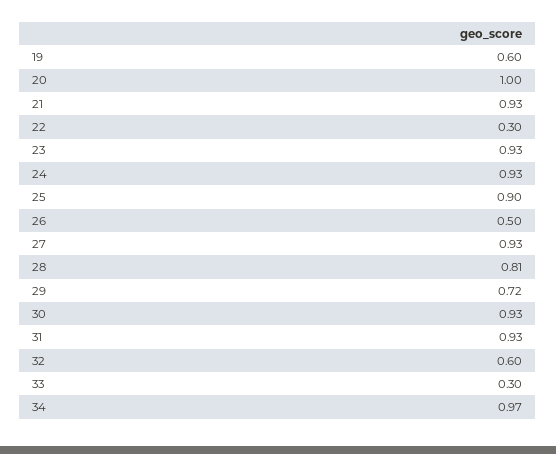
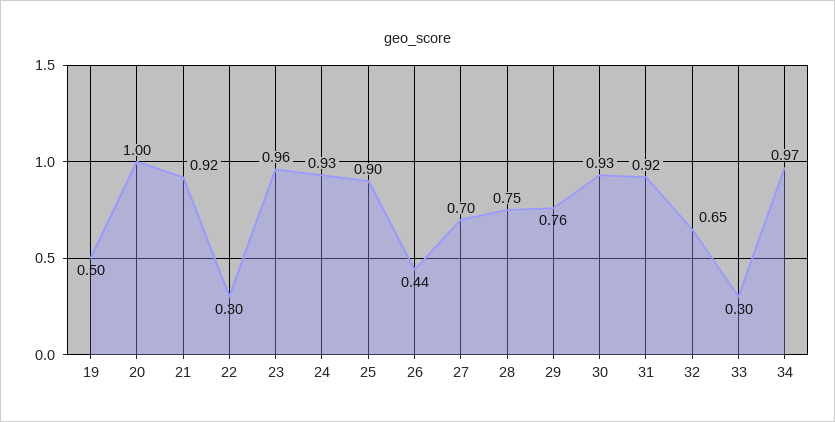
19: 0.6 -> 0.5
21: 0.93 -> 0.92
23: 0.93 -> 0.96
26: 0.5 -> 0.44
27: 0.93 -> 0.7
28: 0.81 -> 0.75
29: 0.72 -> 0.76
31: 0.93 -> 0.92
32: 0.6 -> 0.65

